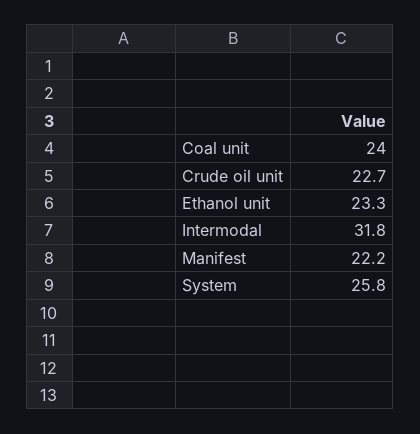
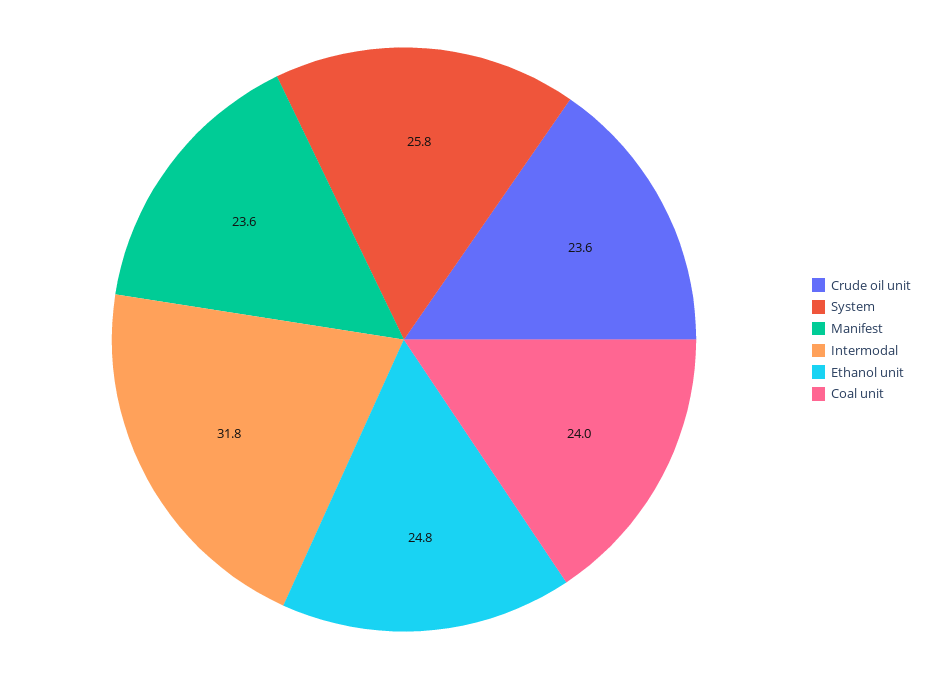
Crude oil unit: 22.7 -> 23.6
Ethanol unit: 23.3 -> 24.8
Manifest: 22.2 -> 23.6

